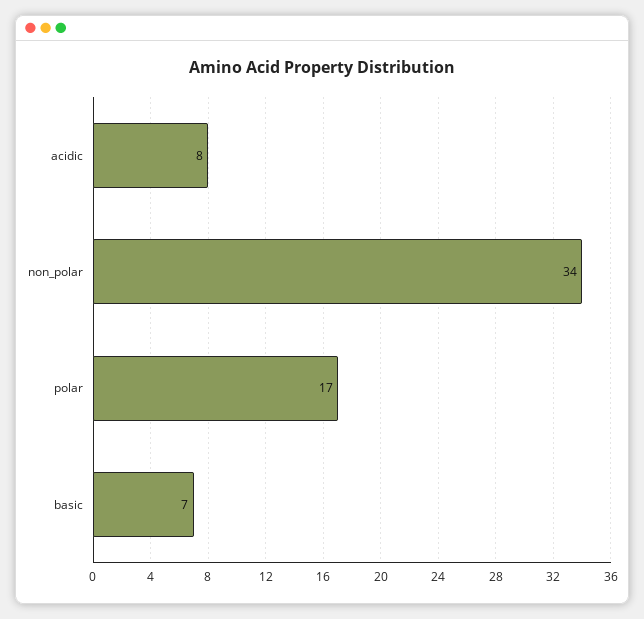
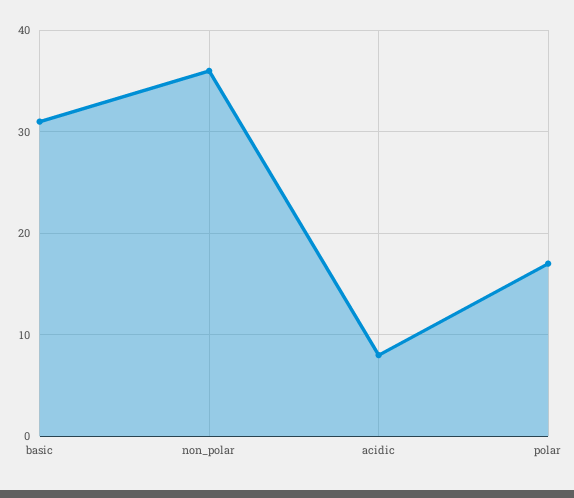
non_polar: 34 -> 36
basic: 7 -> 31

